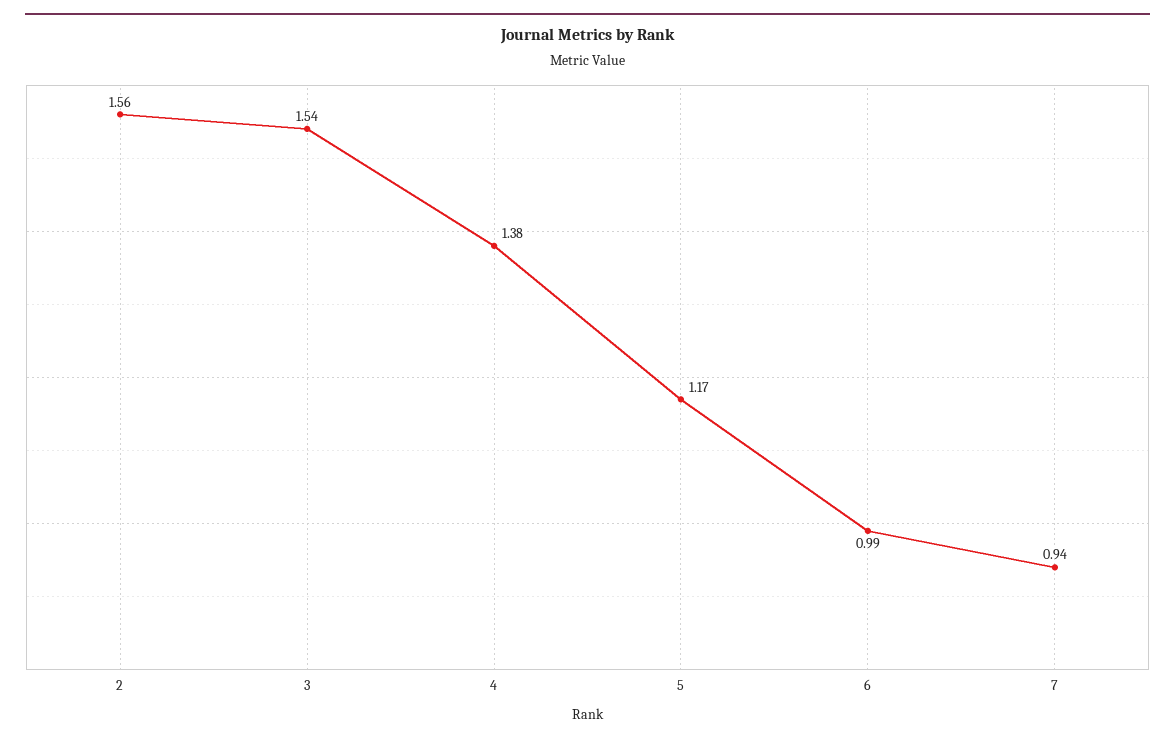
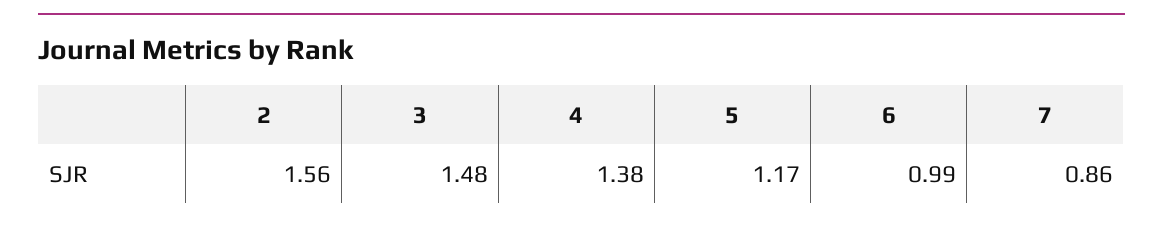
3: 1.54 -> 1.48
7: 0.94 -> 0.86

